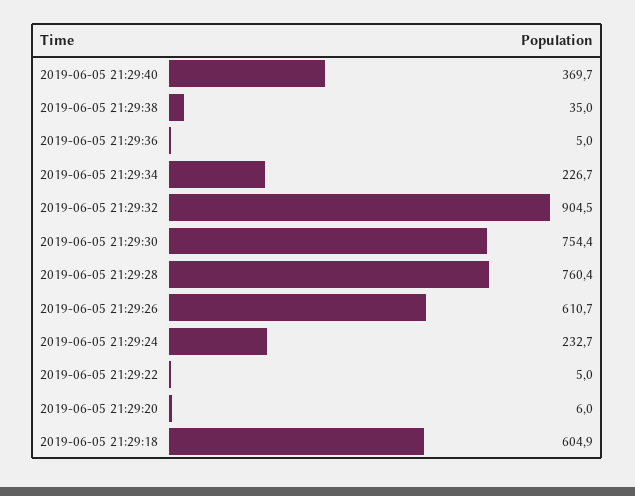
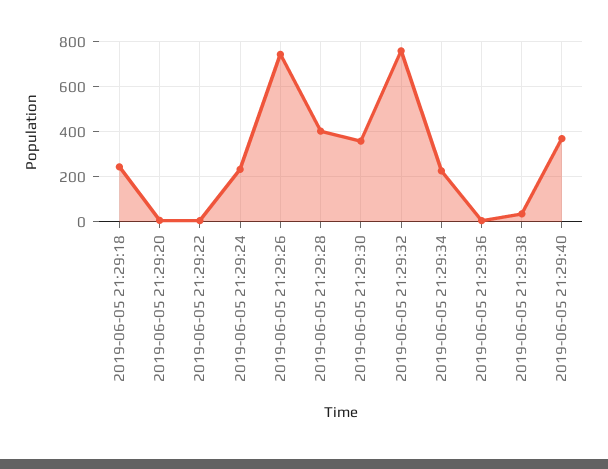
2019-06-05 21:29:32: 904.5 -> 750
2019-06-05 21:29:30: 754.4 -> 350
2019-06-05 21:29:28: 760.4 -> 400
2019-06-05 21:29:26: 610.7 -> 750
2019-06-05 21:29:18: 604.9 -> 250

